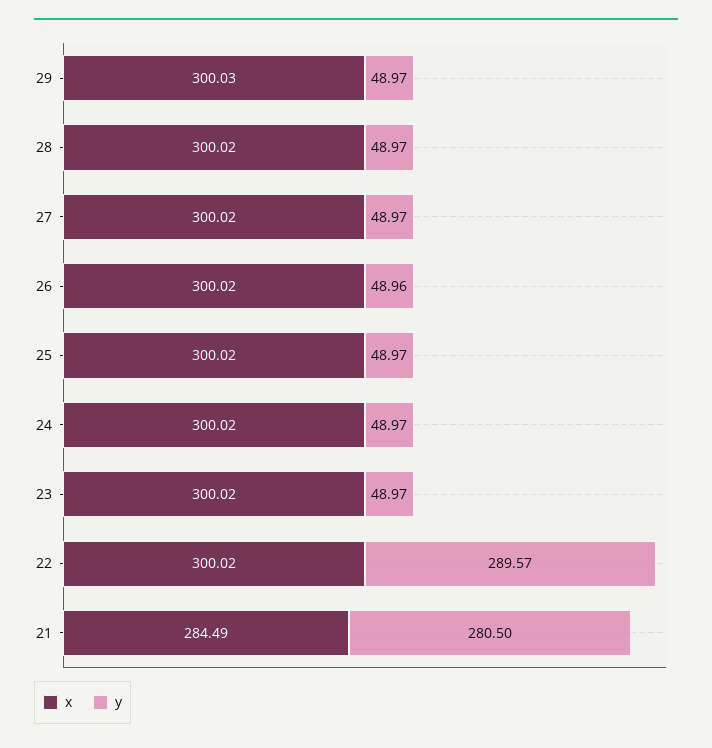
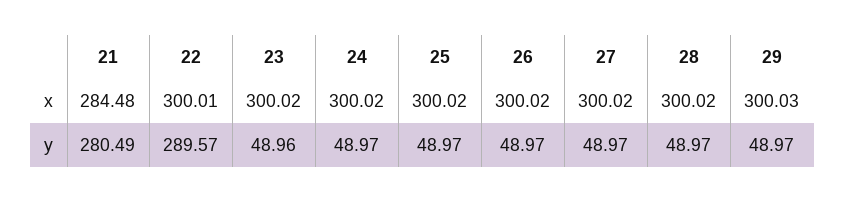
y, 26: 48.96 -> 48.97
y, 23: 48.97 -> 48.96
x, 22: 300.02 -> 300.01
x, 21: 284.49 -> 284.48
y, 21: 280.5 -> 280.49

